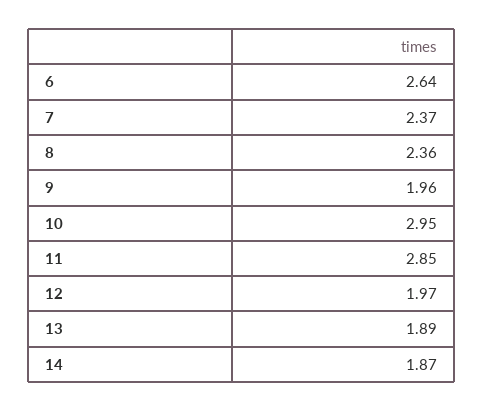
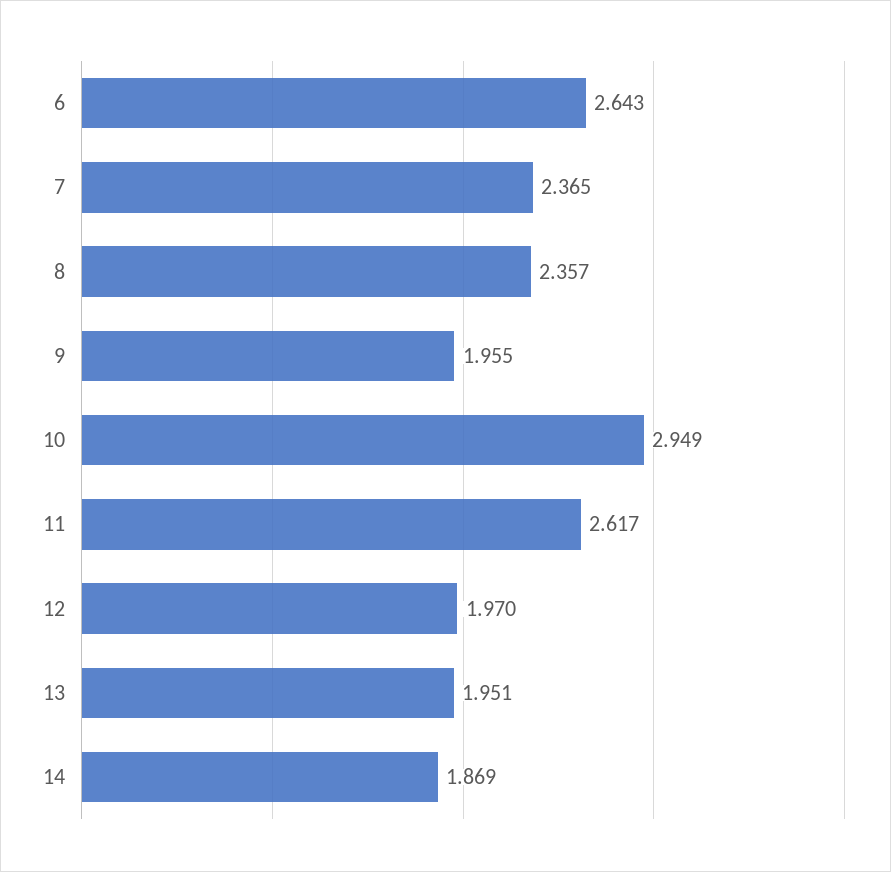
11: 2.85 -> 2.617
13: 1.89 -> 1.951

